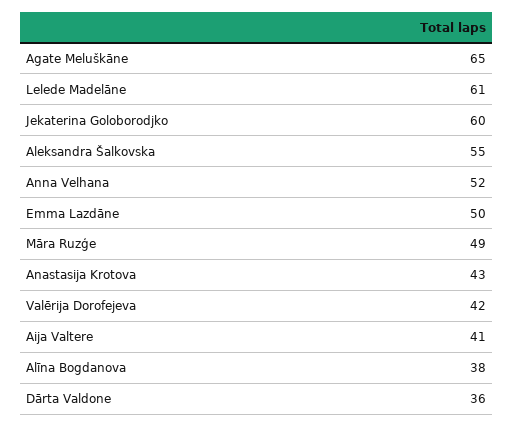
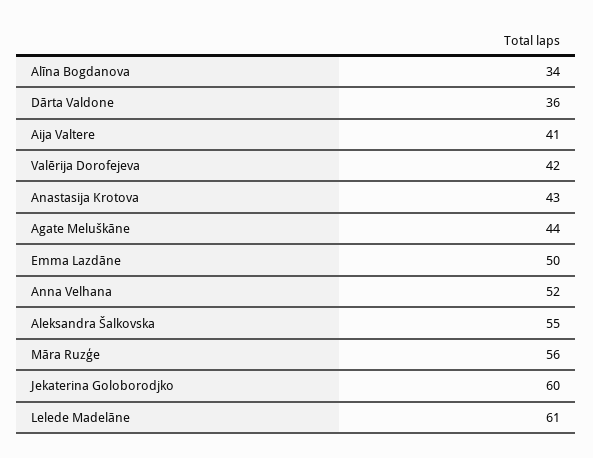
Agate Meluškāne: 65 -> 44
Māra Ruzģe: 49 -> 56
Alīna Bogdanova: 38 -> 34

